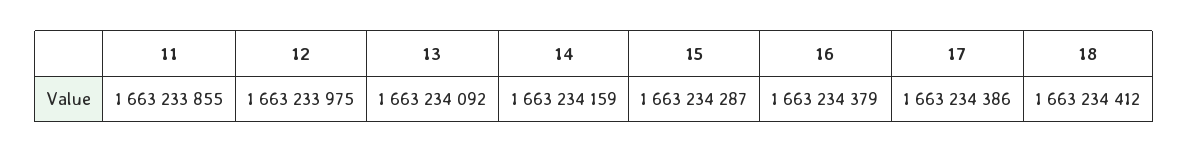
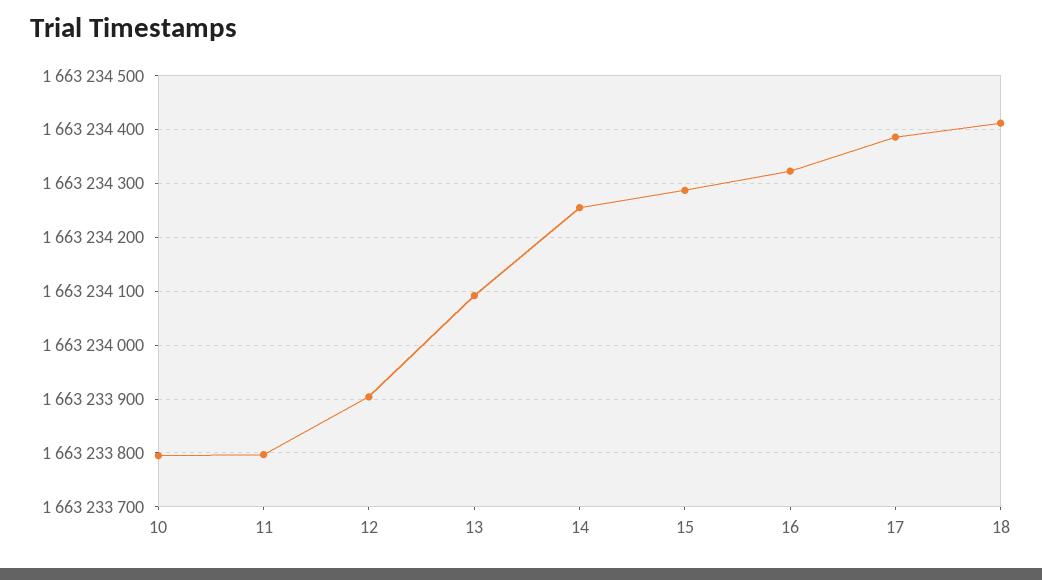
11: 1663233855 -> 1663233800
12: 1663233975 -> 1663233900
14: 1663234159 -> 1663234260
16: 1663234379 -> 1663234320
10: none -> 1663233800

